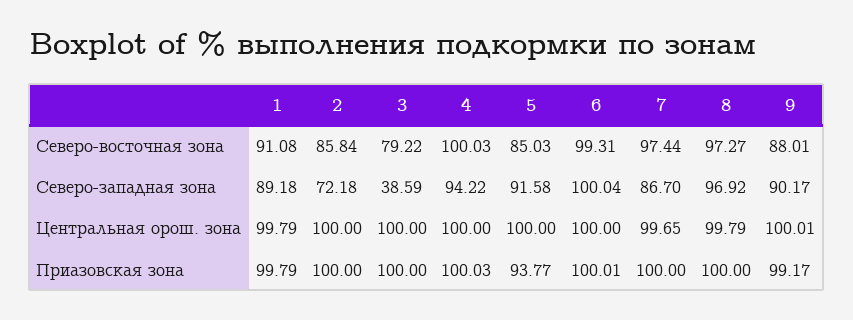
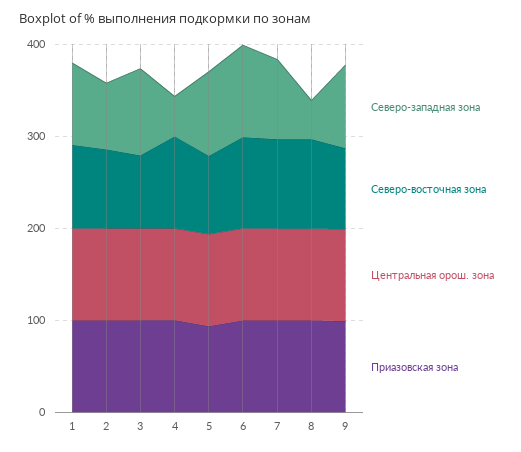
Северо-западная зона, 3: 38.59 -> 100
Северо-западная зона, 4: 94.22 -> 40
Северо-западная зона, 8: 96.92 -> 40

